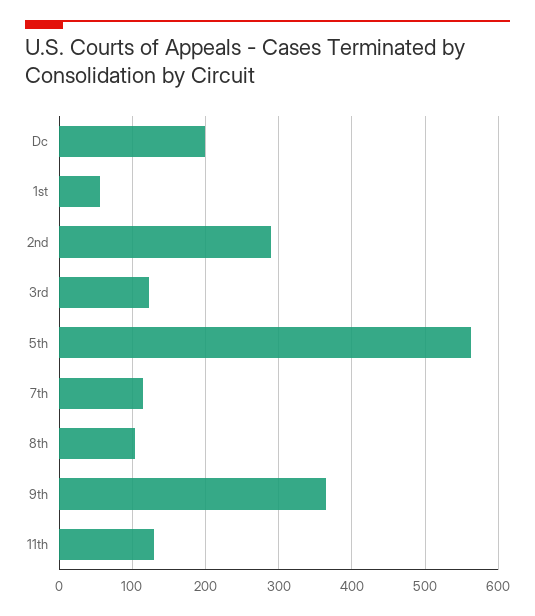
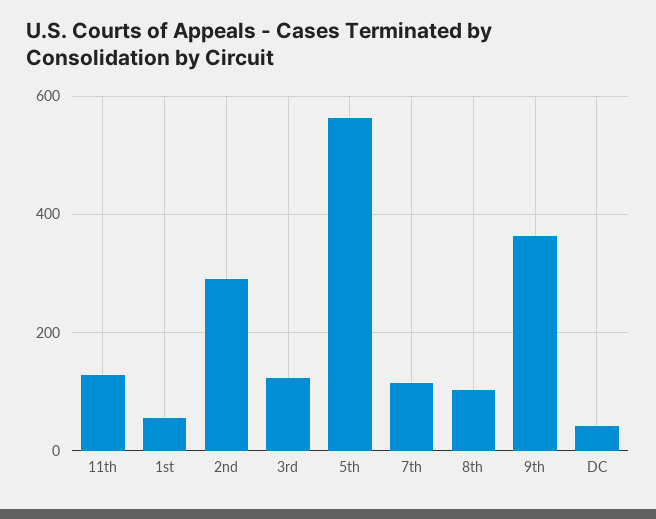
Dc: 200 -> 40

